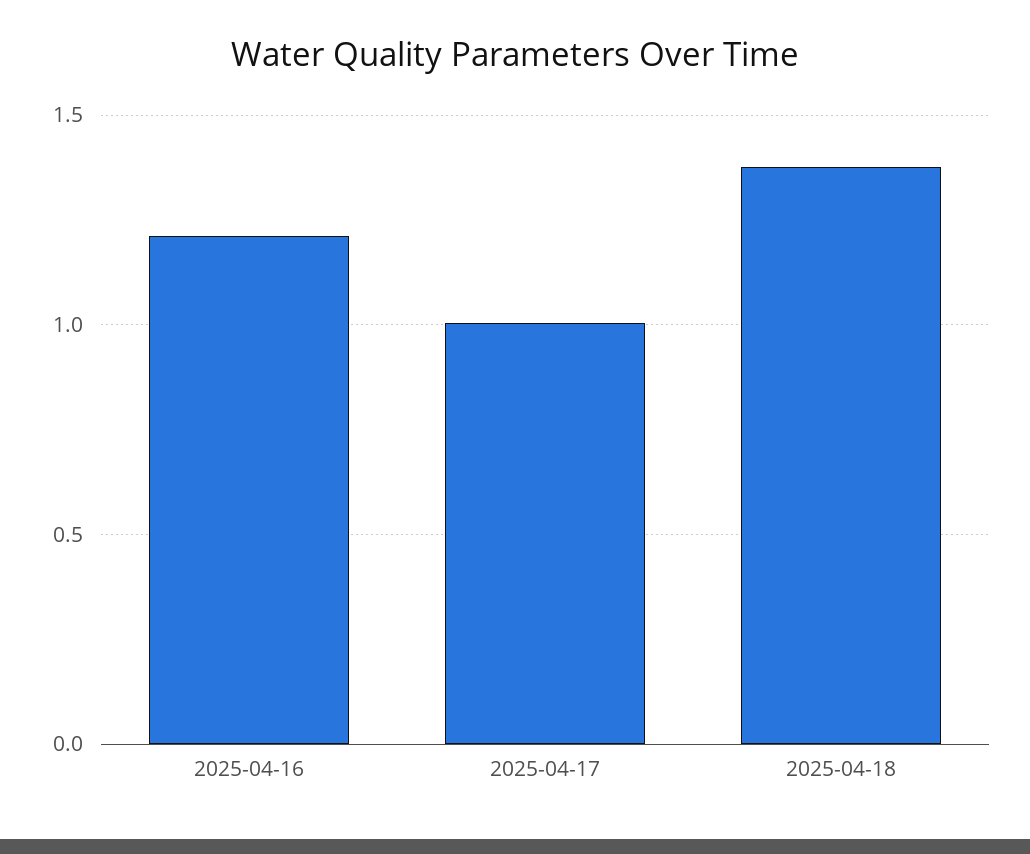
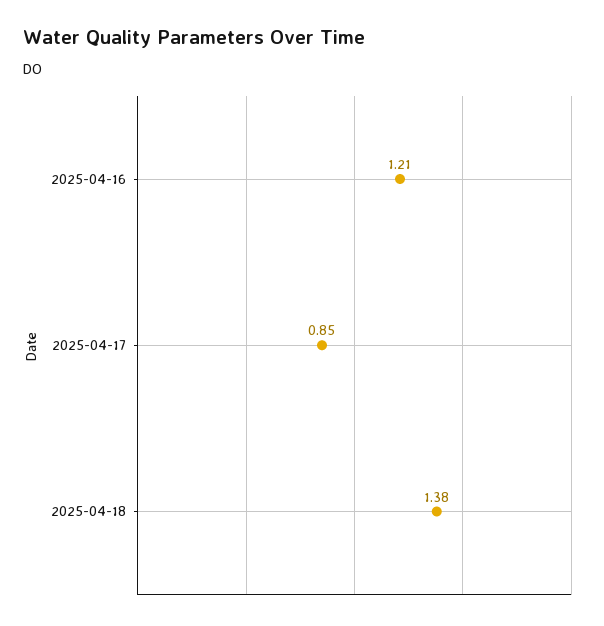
2025-04-17: 1 -> 0.85

